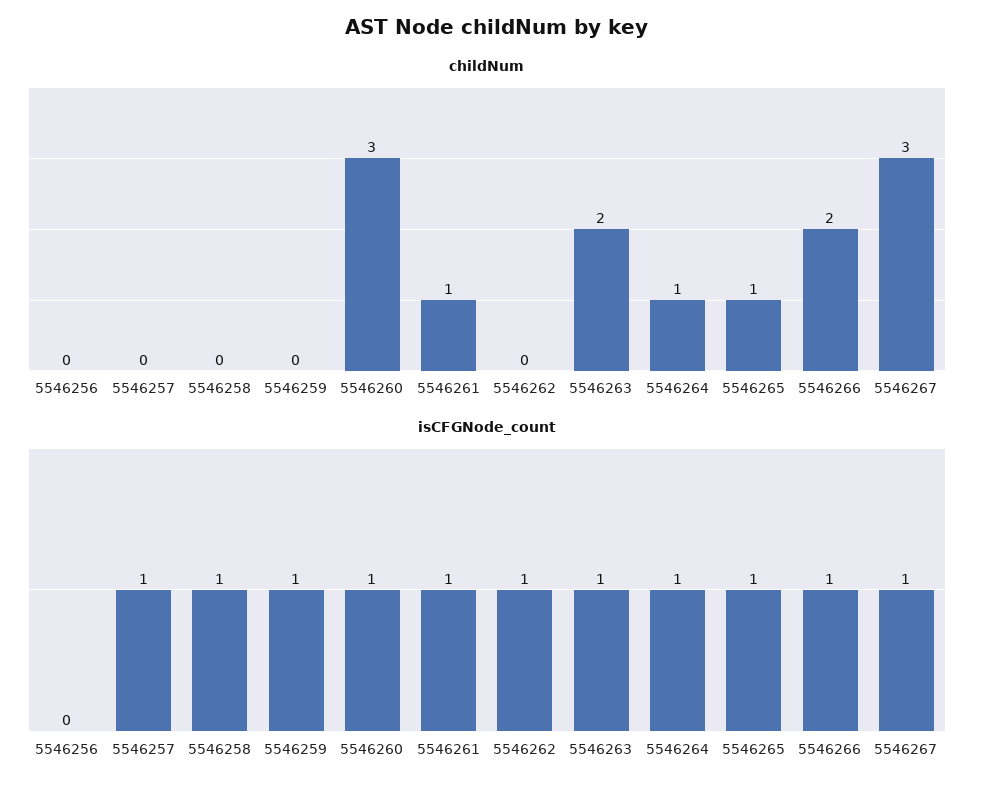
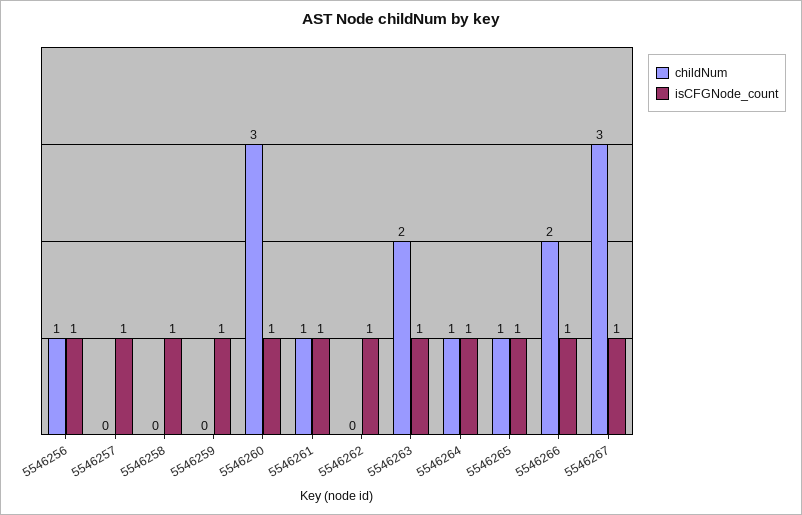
childNum, 5546256: 0 -> 1
isCFGNode_count, 5546256: 0 -> 1

